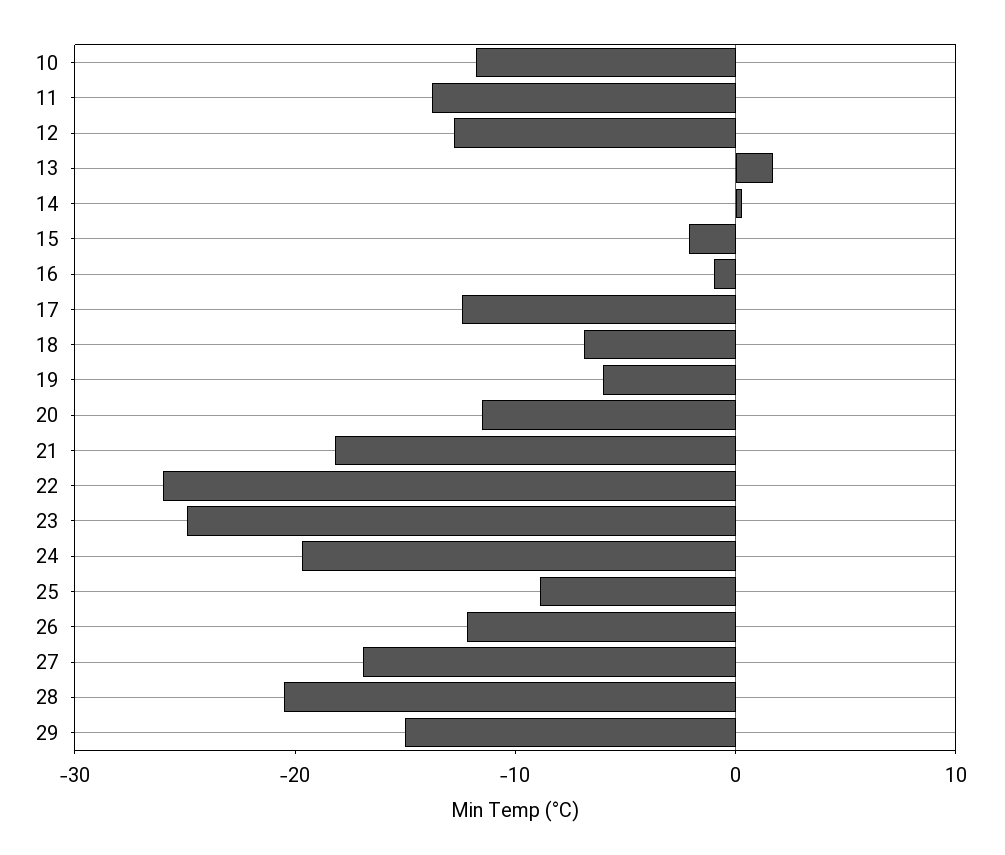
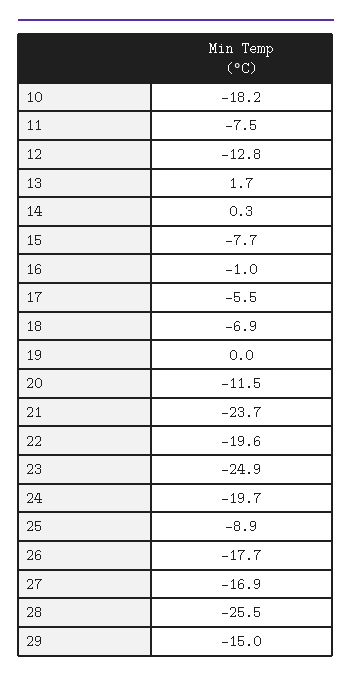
10: -12 -> -18.2
11: -14 -> -7.5
15: -2 -> -7.7
17: -12 -> -5.5
19: -6 -> 0
21: -18 -> -23.7
22: -26 -> -19.6
26: -12 -> -17.7
28: -20 -> -25.5

